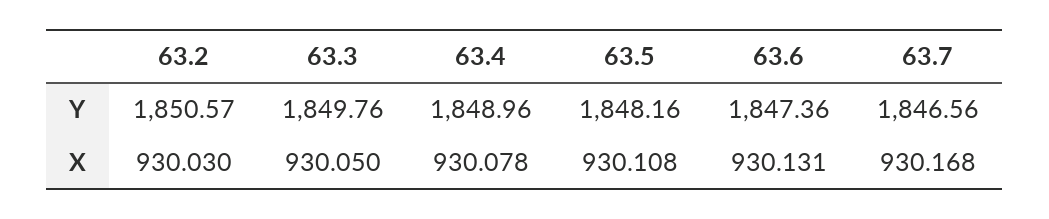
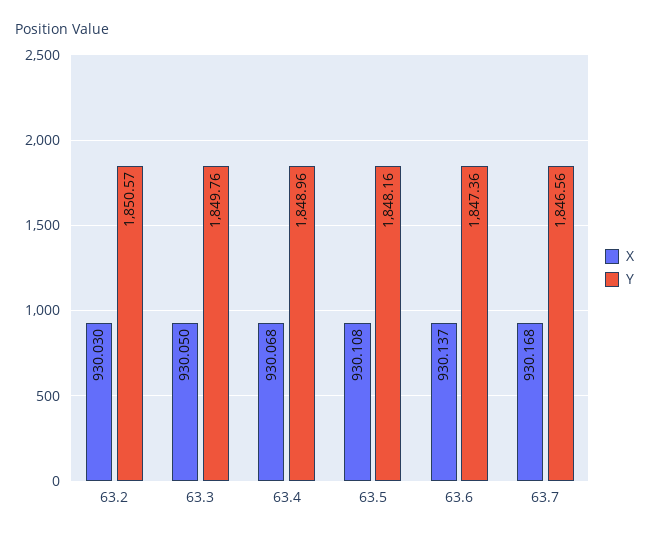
X, 63.4: 930.078 -> 930.068
X, 63.6: 930.131 -> 930.137

